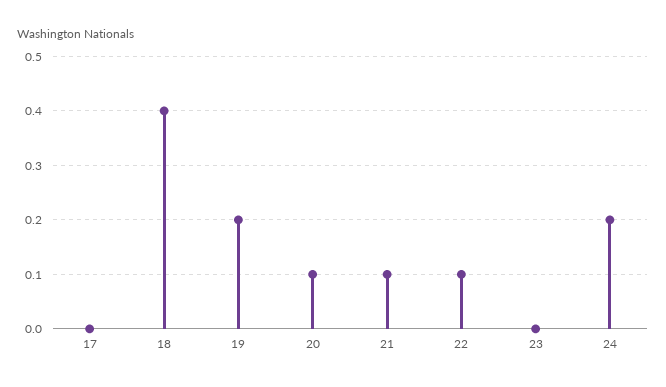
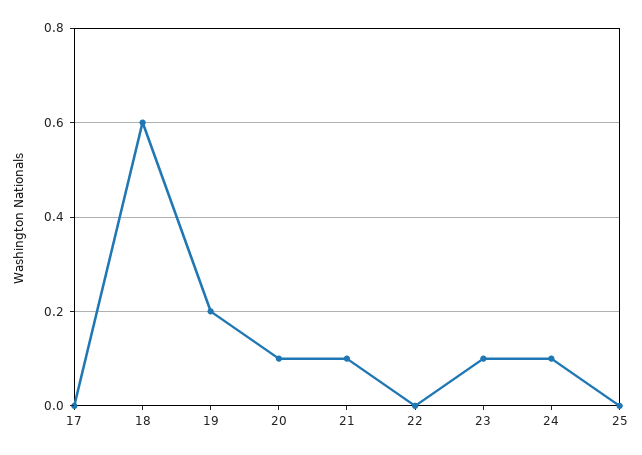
18: 0.4 -> 0.6
22: 0.1 -> 0
23: 0 -> 0.1
24: 0.2 -> 0.1
25: none -> 0

